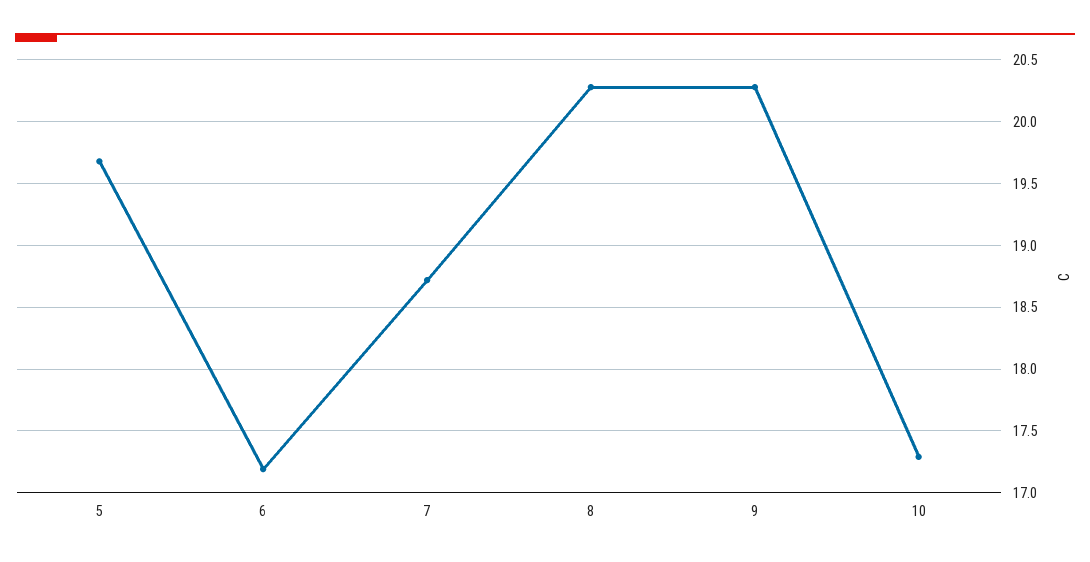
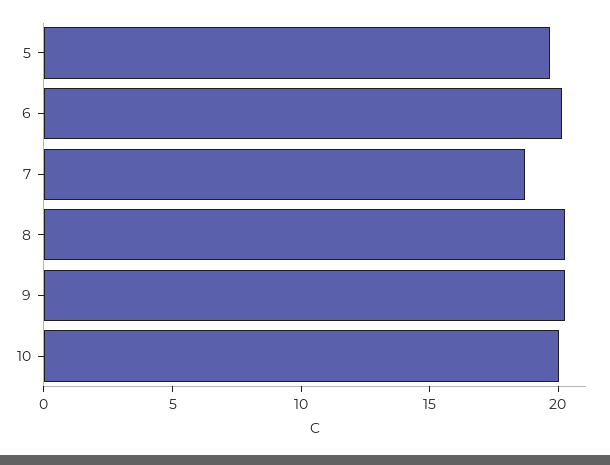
6: 17.2 -> 20
10: 17.3 -> 20

